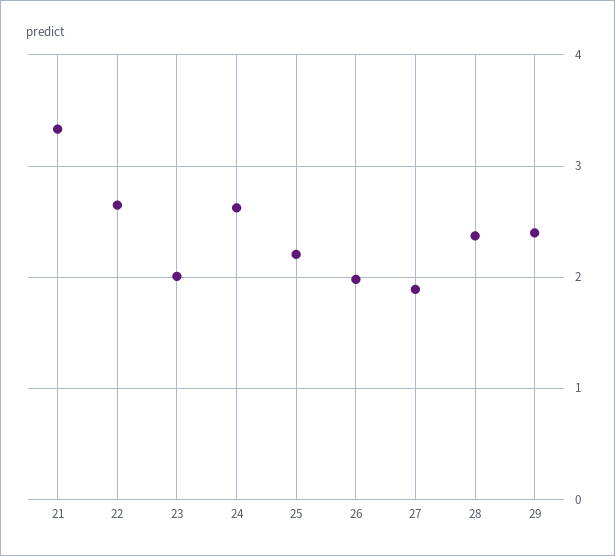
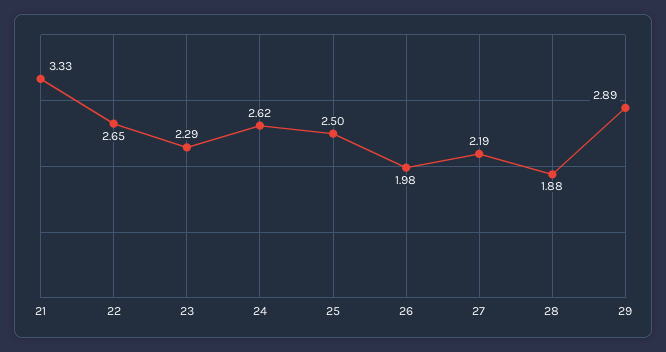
23: 2 -> 2.29
25: 2.2 -> 2.5
27: 1.9 -> 2.19
28: 2.4 -> 1.88
29: 2.4 -> 2.89

